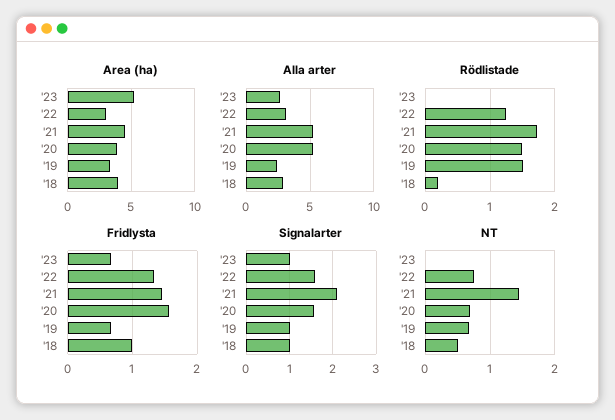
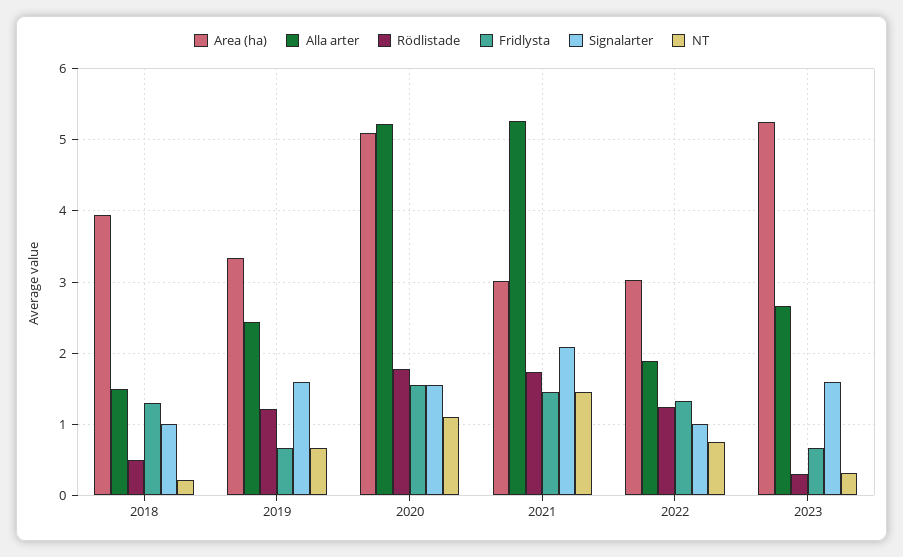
Area (ha), '21: 4.5 -> 3
Area (ha), '20: 4 -> 5.1
Alla arter, '22: 3 -> 1.9
Alla arter, '18: 3 -> 1.5
Rödlistade, '23: 0 -> 0.3
Rödlistade, '20: 1.5 -> 1.8
Rödlistade, '19: 1.5 -> 1.2
Rödlistade, '18: 0.2 -> 0.5
Fridlysta, '18: 1 -> 1.3
Signalarter, '23: 1 -> 1.6
Signalarter, '22: 1.6 -> 1
Signalarter, '19: 1 -> 1.6
NT, '23: 0 -> 0.3
NT, '20: 0.7 -> 1.1
NT, '18: 0.5 -> 0.2

